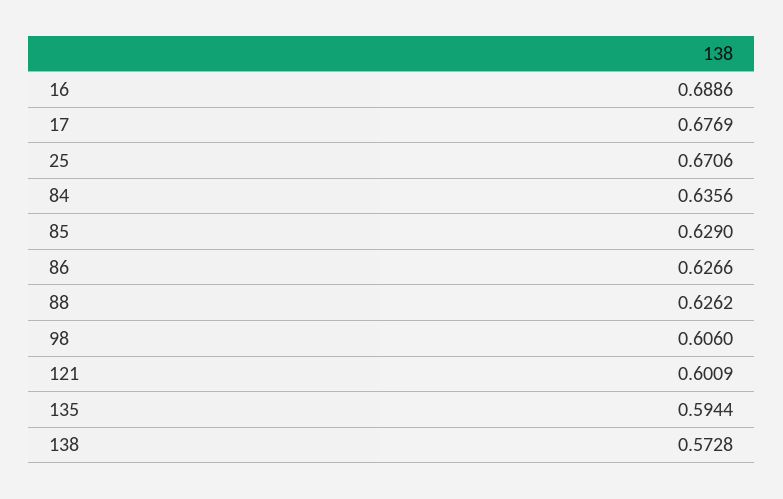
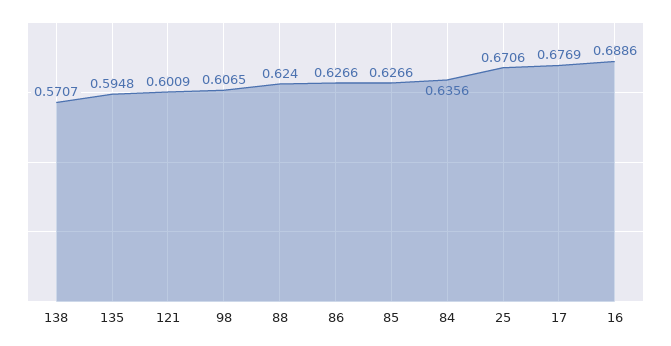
85: 0.629 -> 0.6266
88: 0.6262 -> 0.624
98: 0.606 -> 0.6065
135: 0.5944 -> 0.5948
138: 0.5728 -> 0.5707

